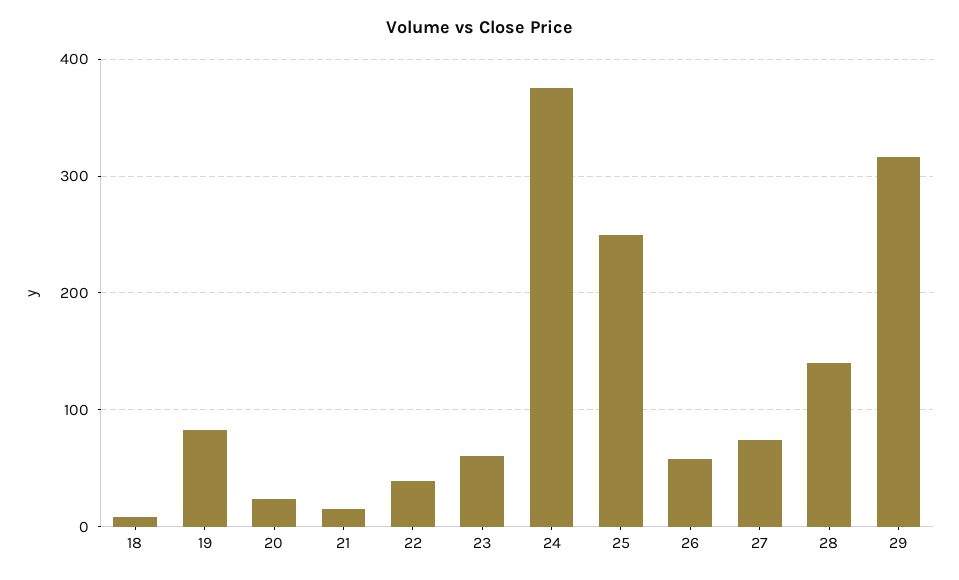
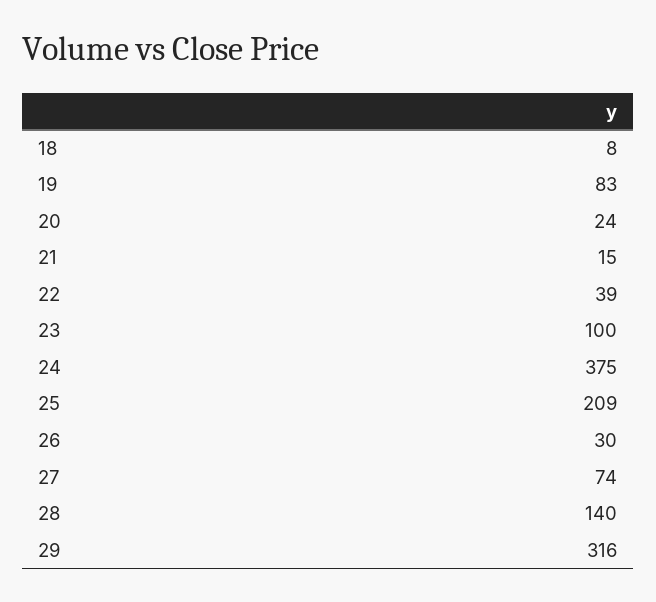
23: 60 -> 100
25: 250 -> 209
26: 60 -> 30

